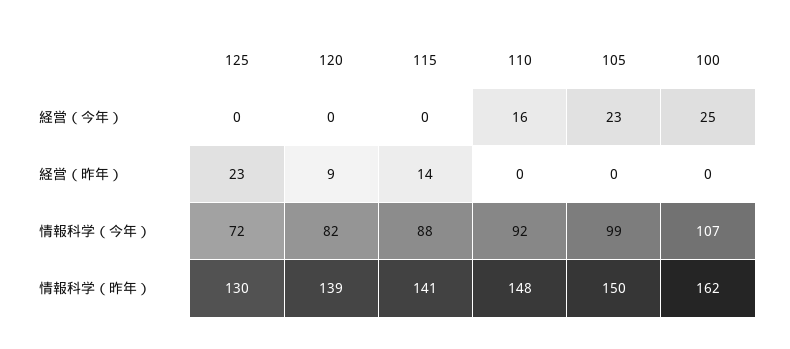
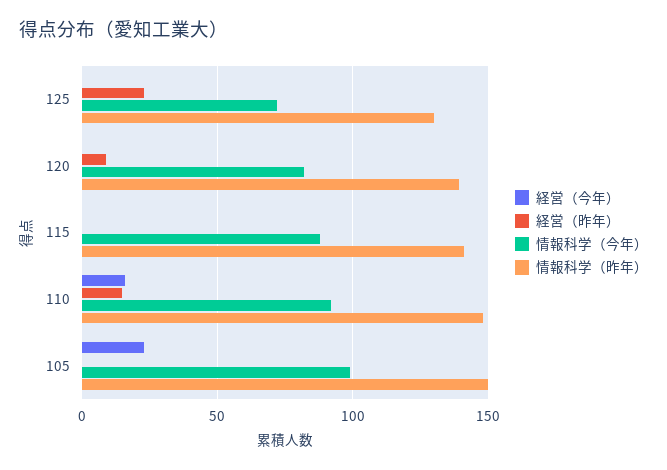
経営（今年）, 100: 25 -> none
経営（昨年）, 115: 14 -> 0
経営（昨年）, 110: 0 -> 15
経営（昨年）, 100: 0 -> none
情報科学（今年）, 100: 107 -> none
情報科学（昨年）, 100: 162 -> none

